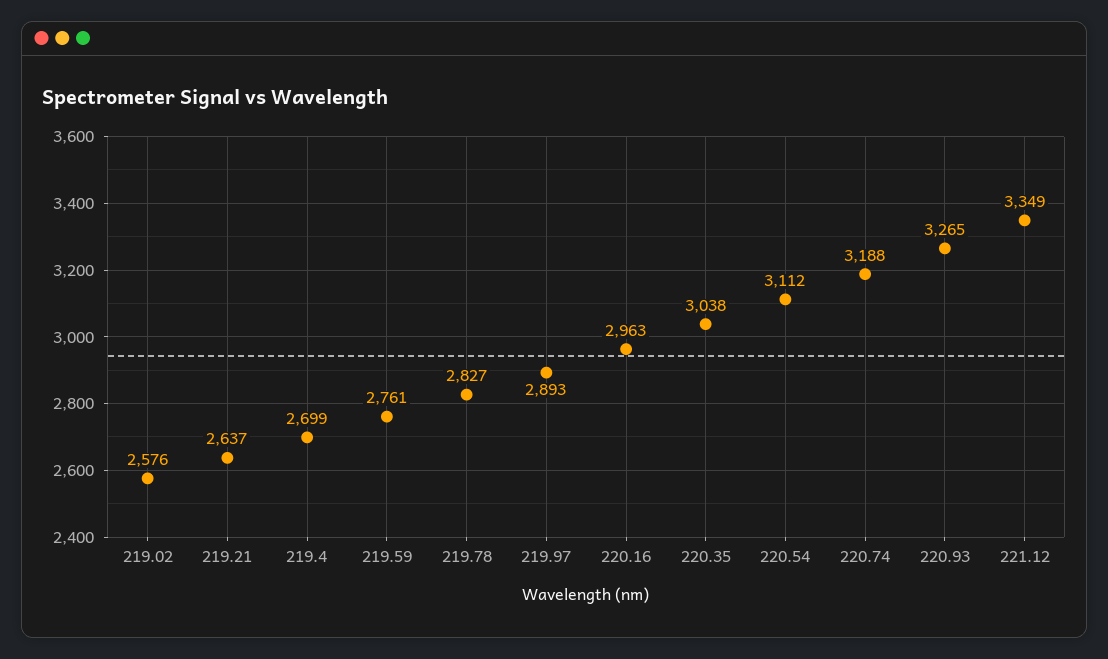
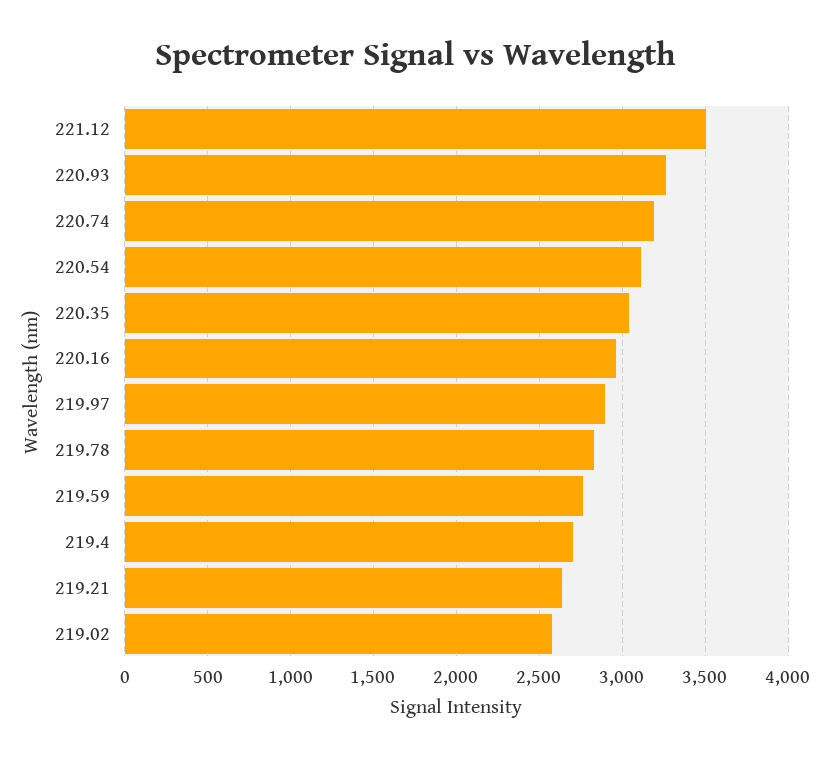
221.12: 3349 -> 3500

